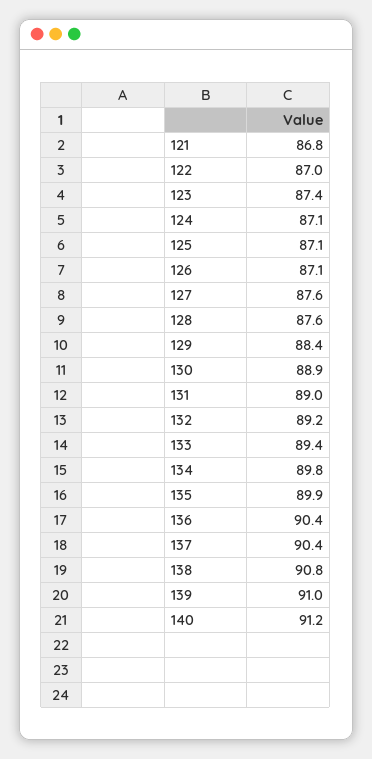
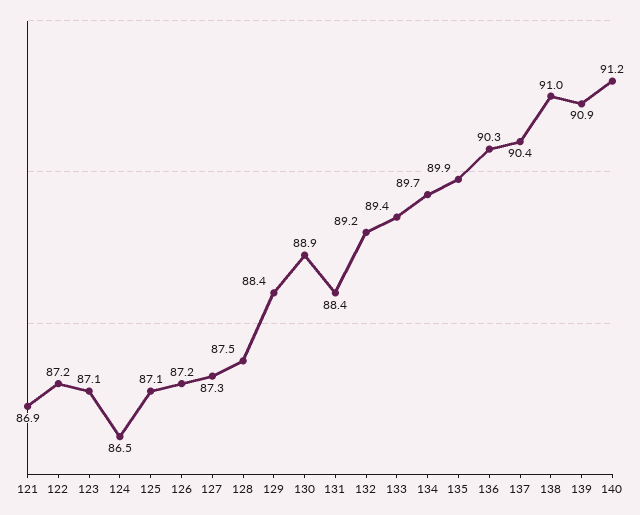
121: 86.8 -> 86.9
122: 87 -> 87.2
123: 87.4 -> 87.1
124: 87.1 -> 86.5
126: 87.1 -> 87.2
127: 87.6 -> 87.3
128: 87.6 -> 87.5
131: 89 -> 88.4
134: 89.8 -> 89.7
136: 90.4 -> 90.3
138: 90.8 -> 91
139: 91 -> 90.9

